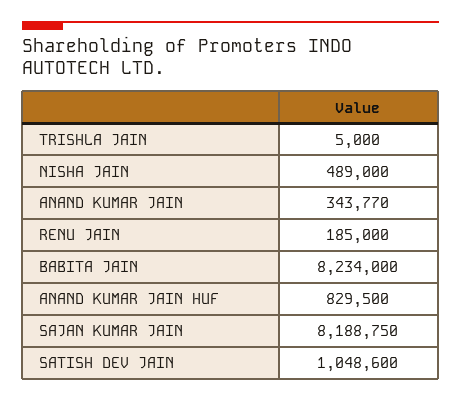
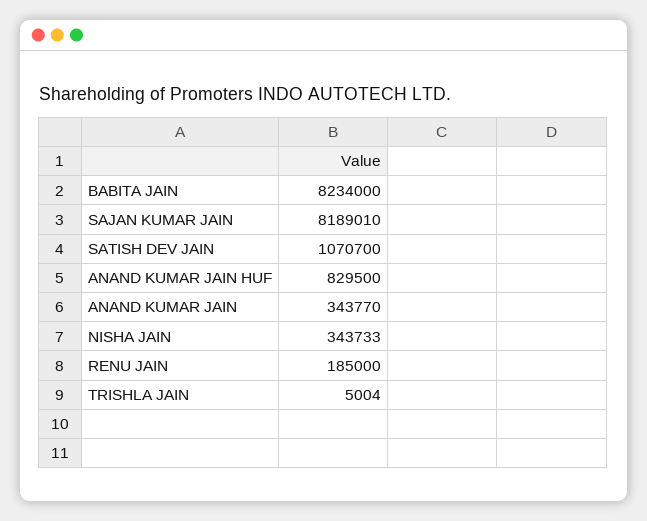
TRISHLA JAIN: 5000 -> 5004
NISHA JAIN: 489000 -> 343733
SAJAN KUMAR JAIN: 8188750 -> 8189010
SATISH DEV JAIN: 1048600 -> 1070700

